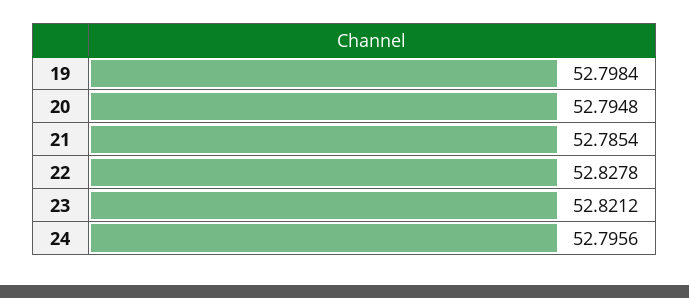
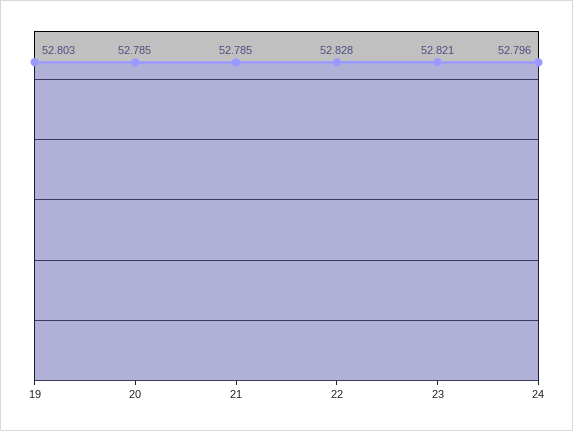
19: 52.7984 -> 52.803
20: 52.7948 -> 52.785

